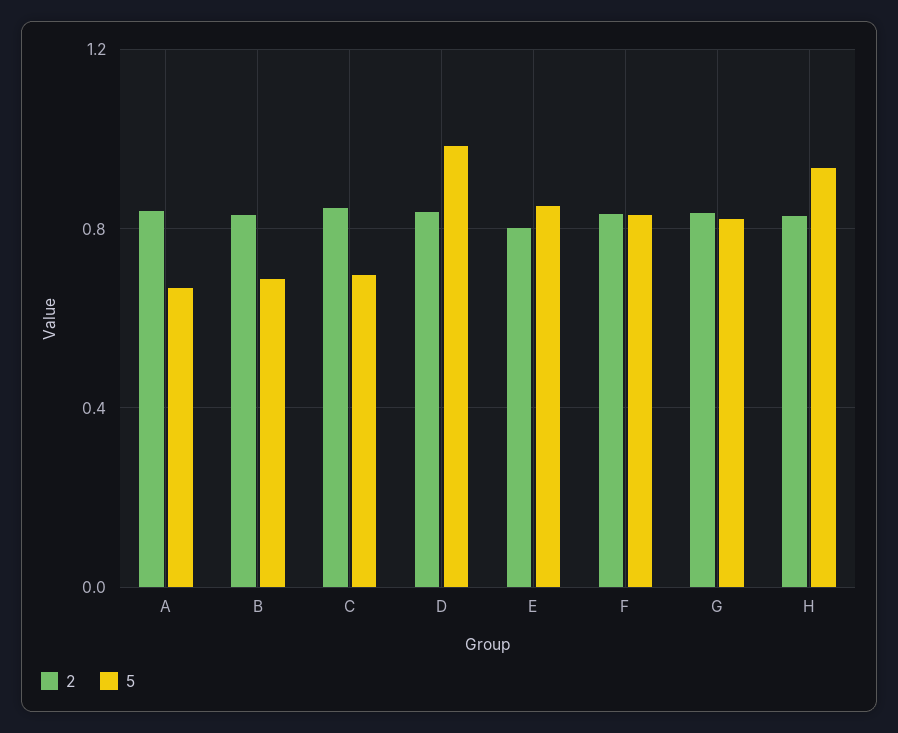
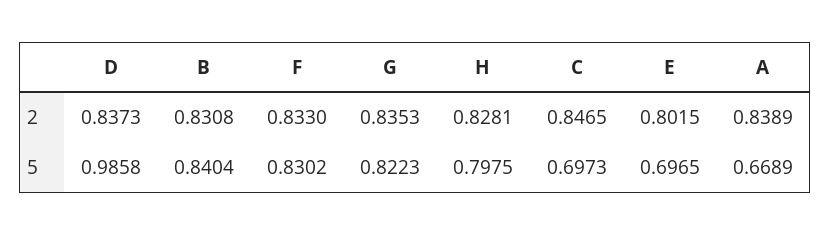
5, B: 0.7 -> 0.8404
5, E: 0.85 -> 0.6965
5, H: 0.95 -> 0.7975

